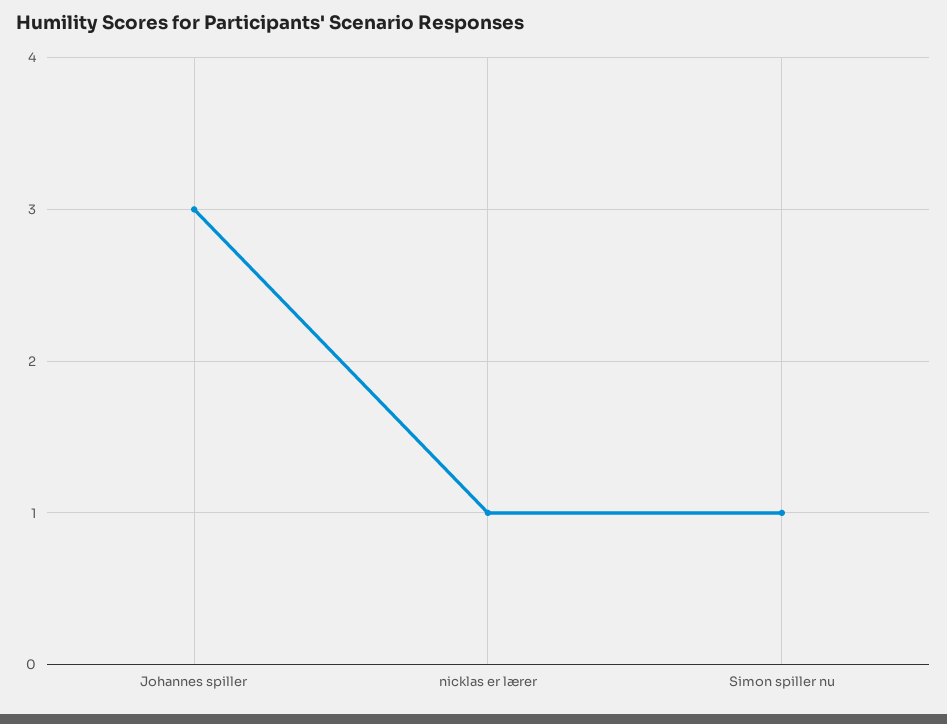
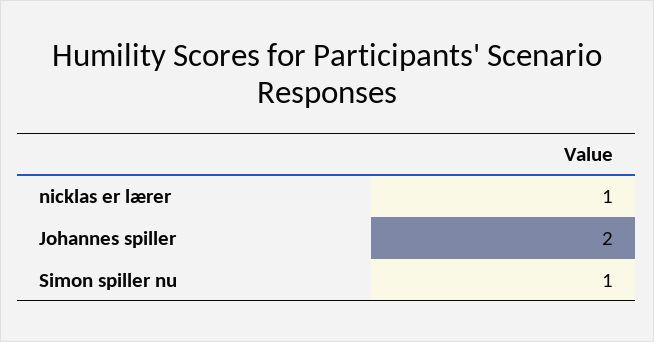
Johannes spiller: 3 -> 2

